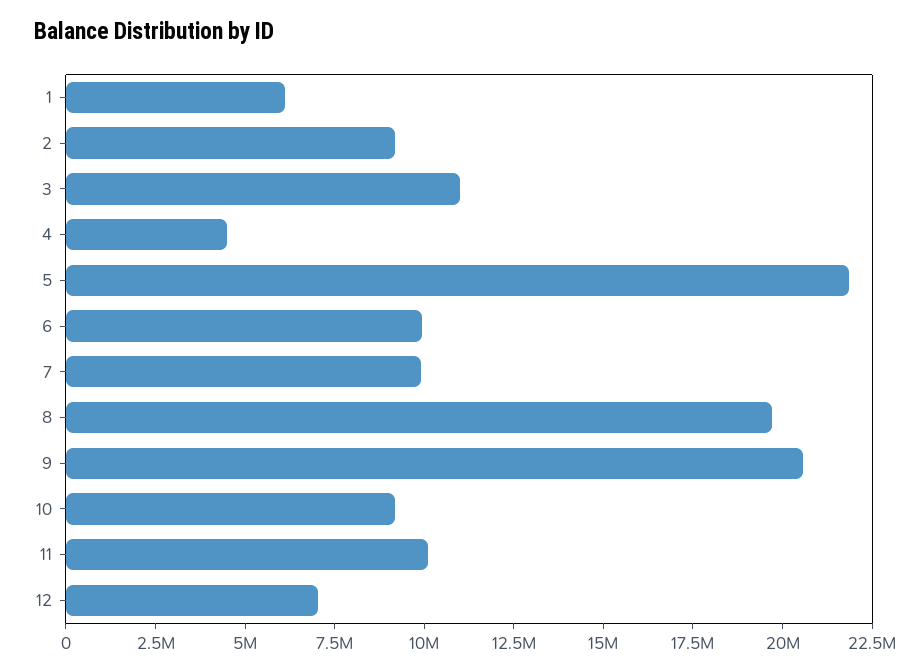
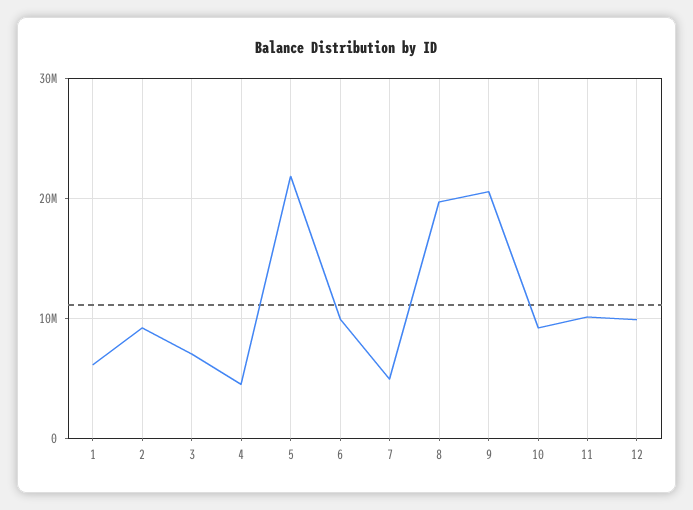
3: 11000000 -> 7000000
7: 10000000 -> 5000000
12: 7000000 -> 10000000

